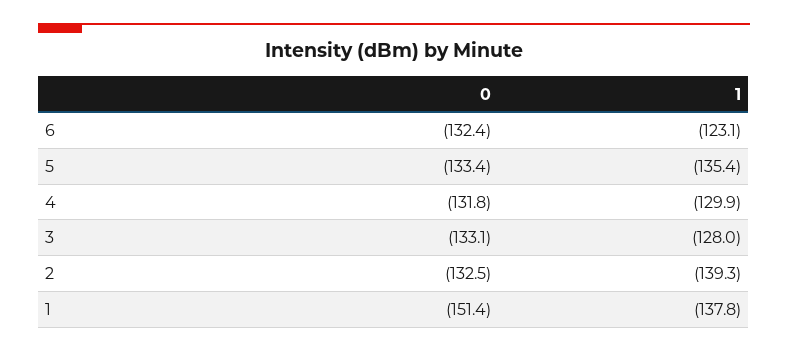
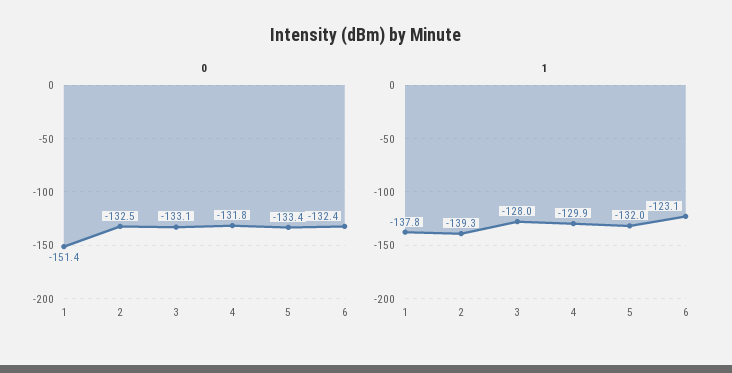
1, 5: -135.4 -> -132

